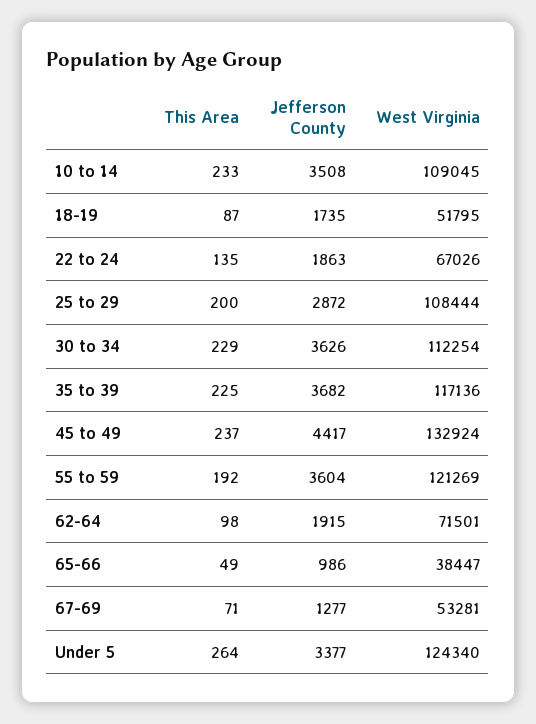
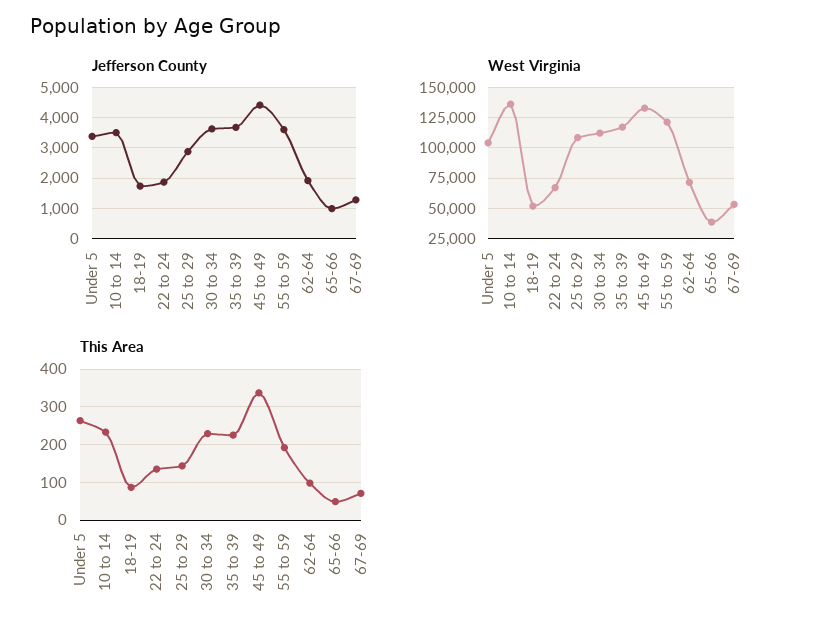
West Virginia, 10 to 14: 109045 -> 135000
This Area, 25 to 29: 200 -> 140
This Area, 45 to 49: 237 -> 340
West Virginia, Under 5: 124340 -> 105000

